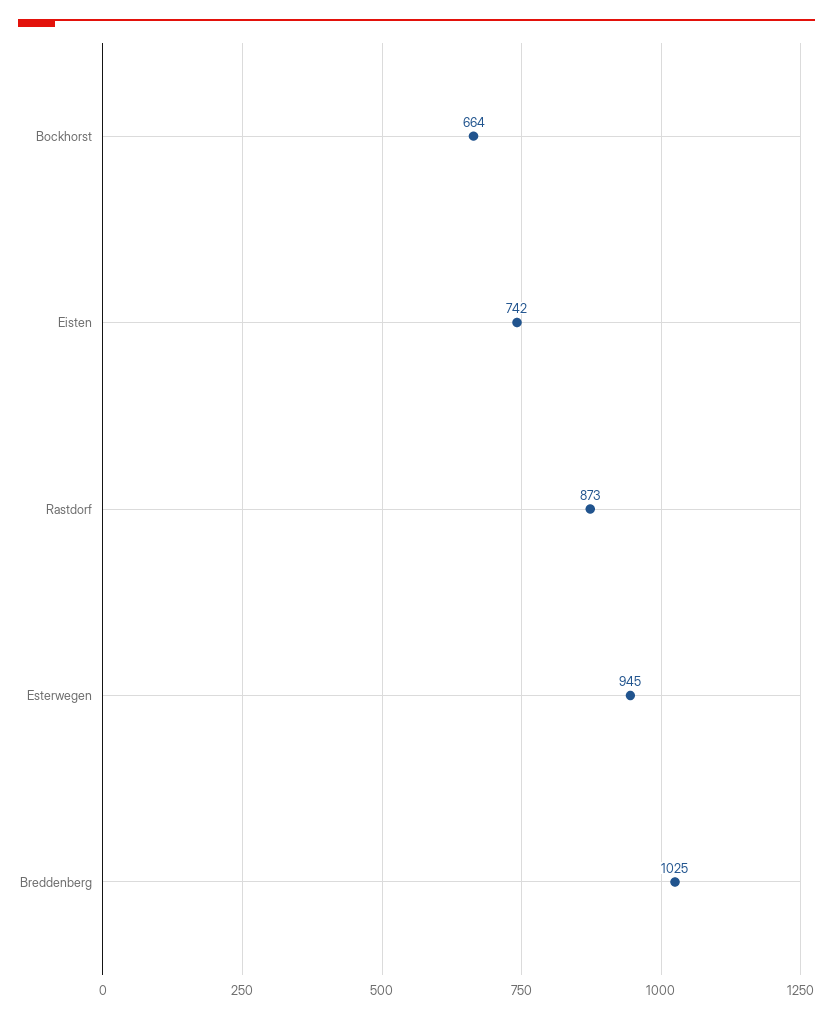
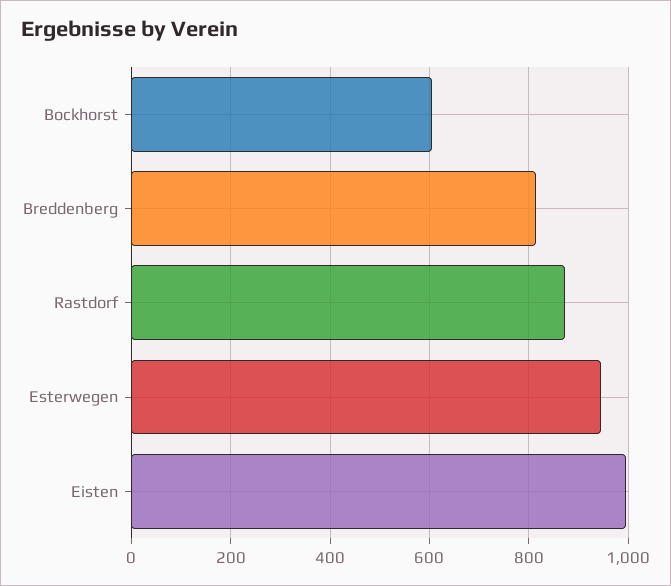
Bockhorst: 664 -> 600
Eisten: 742 -> 1000
Breddenberg: 1025 -> 820

